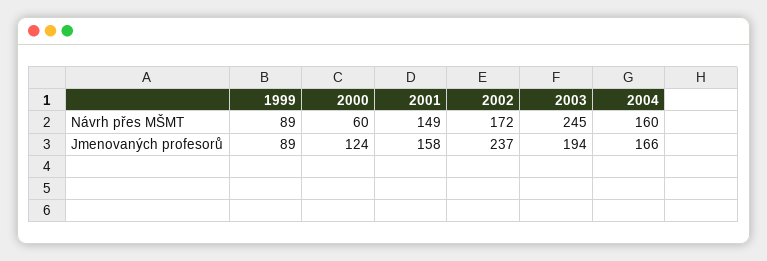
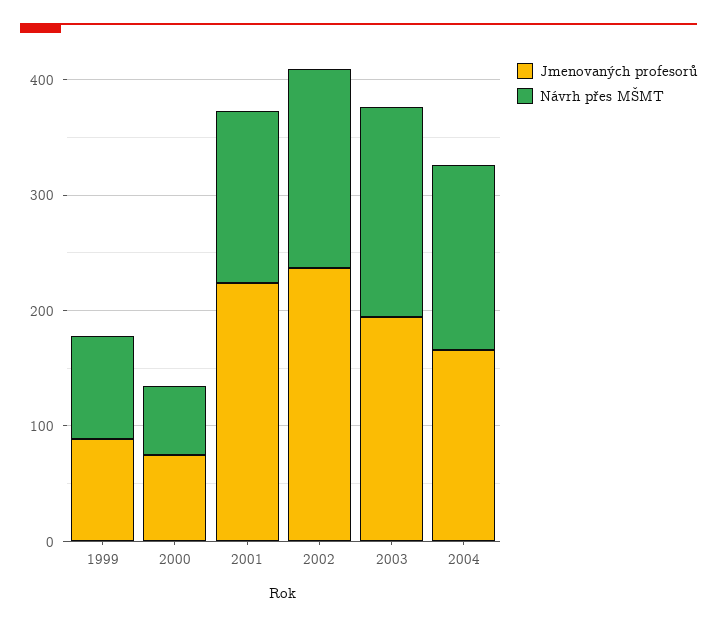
Návrh přes MŠMT, 2003: 245 -> 180
Jmenovaných profesorů, 2000: 124 -> 80
Jmenovaných profesorů, 2001: 158 -> 220

